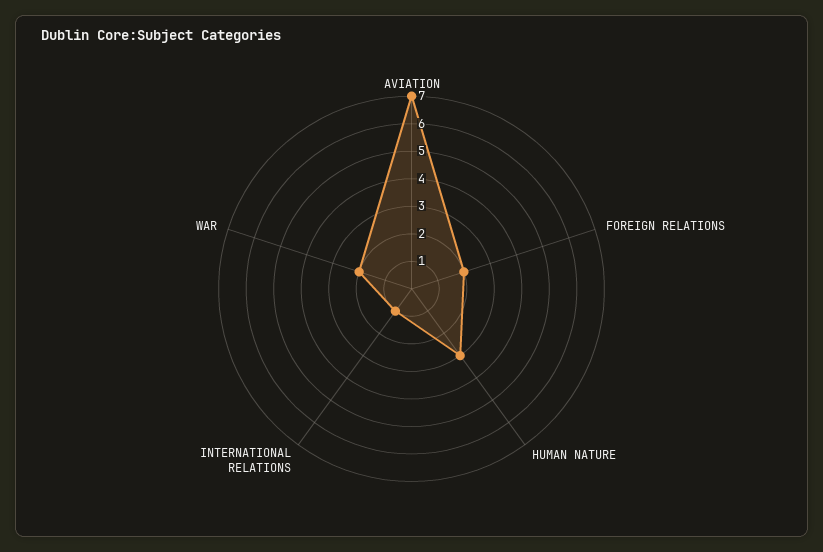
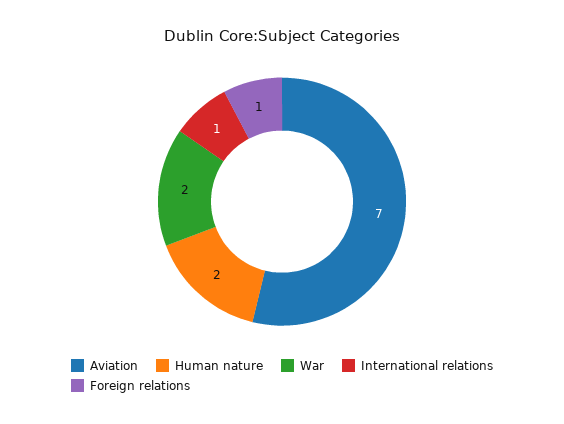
FOREIGN RELATIONS: 2 -> 1
HUMAN NATURE: 3 -> 2

